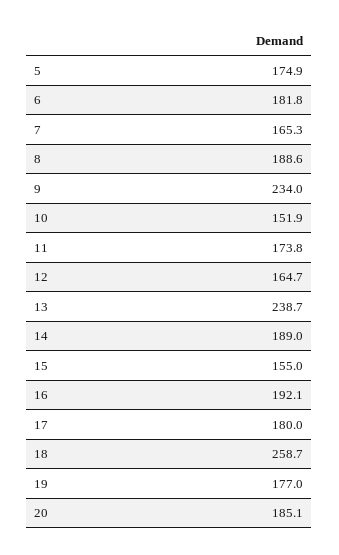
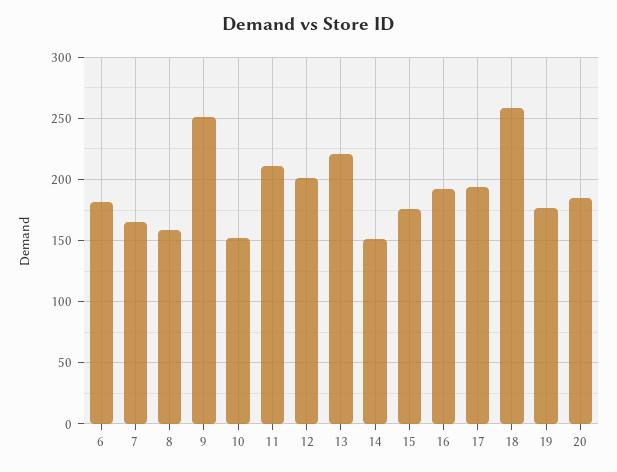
5: 174.9 -> none
8: 188.6 -> 160
9: 234 -> 250
11: 173.8 -> 210
12: 164.7 -> 200
13: 238.7 -> 220
14: 189 -> 150
15: 155 -> 175
17: 180 -> 195

